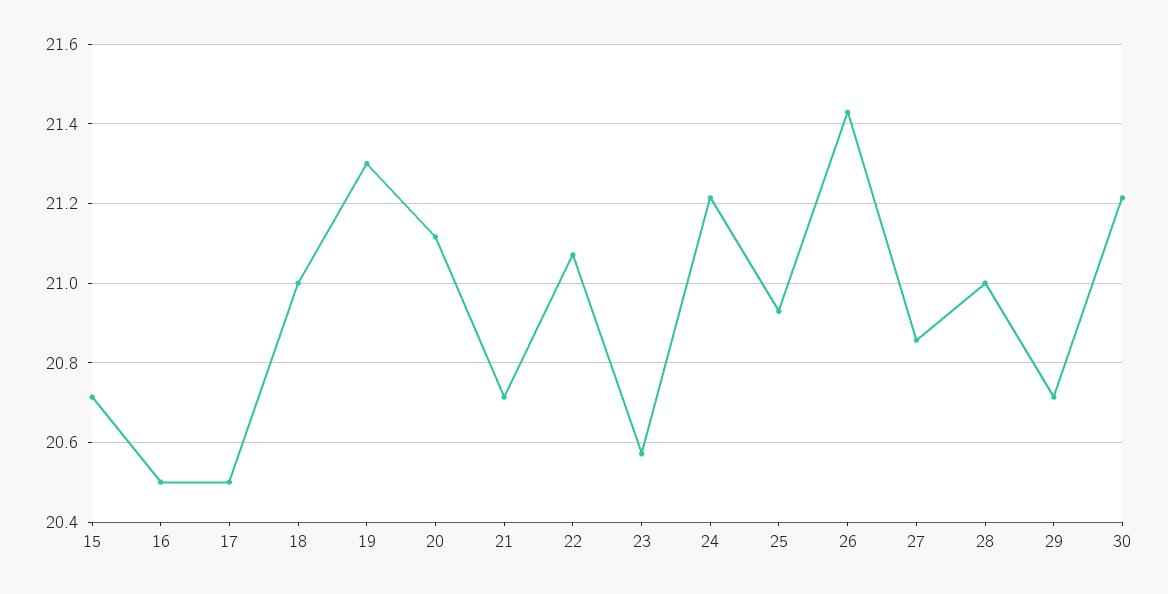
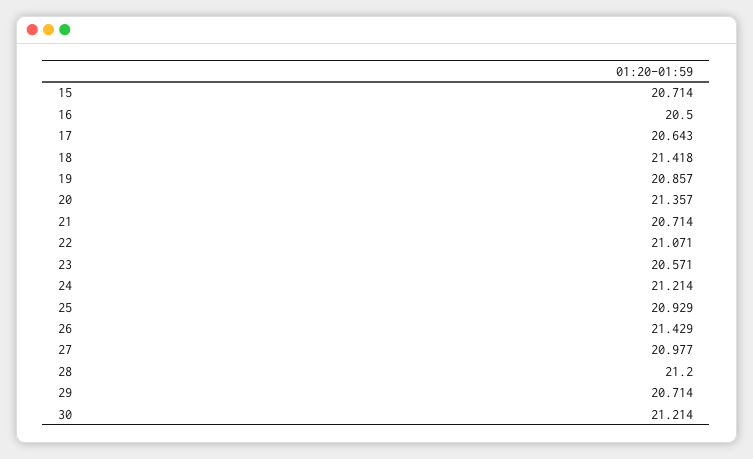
17: 20.5 -> 20.643
18: 21 -> 21.418
19: 21.3 -> 20.857
20: 21.12 -> 21.357
27: 20.86 -> 20.977
28: 21 -> 21.2

